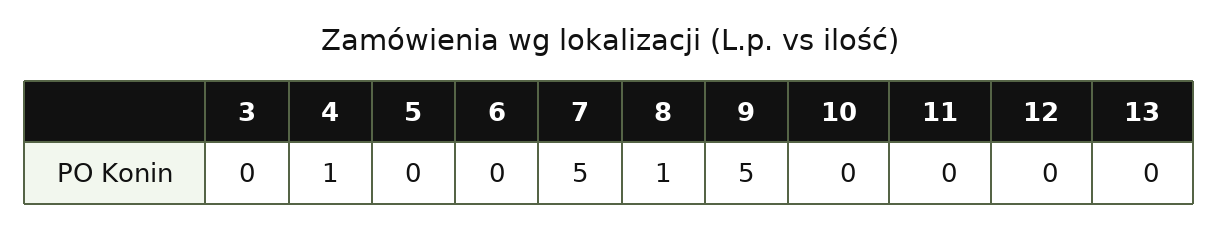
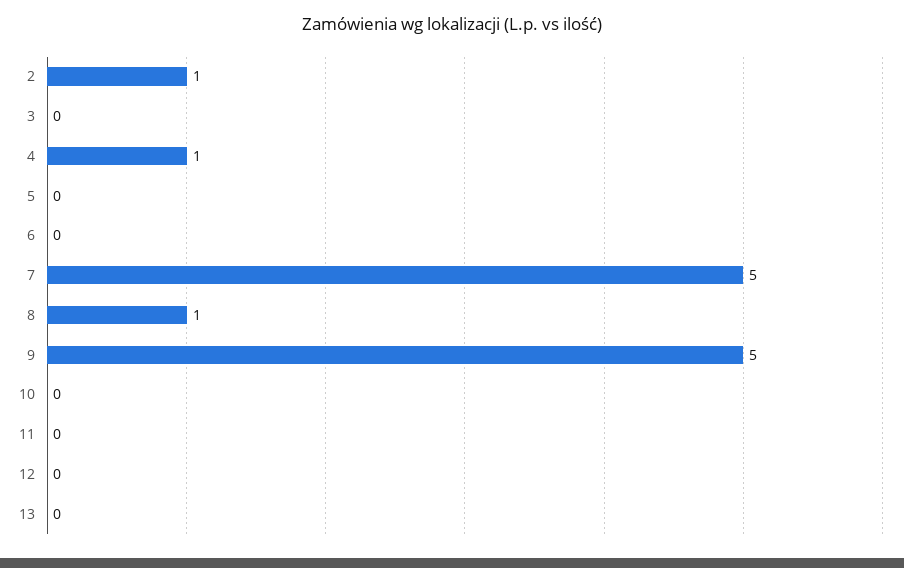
2: none -> 1

